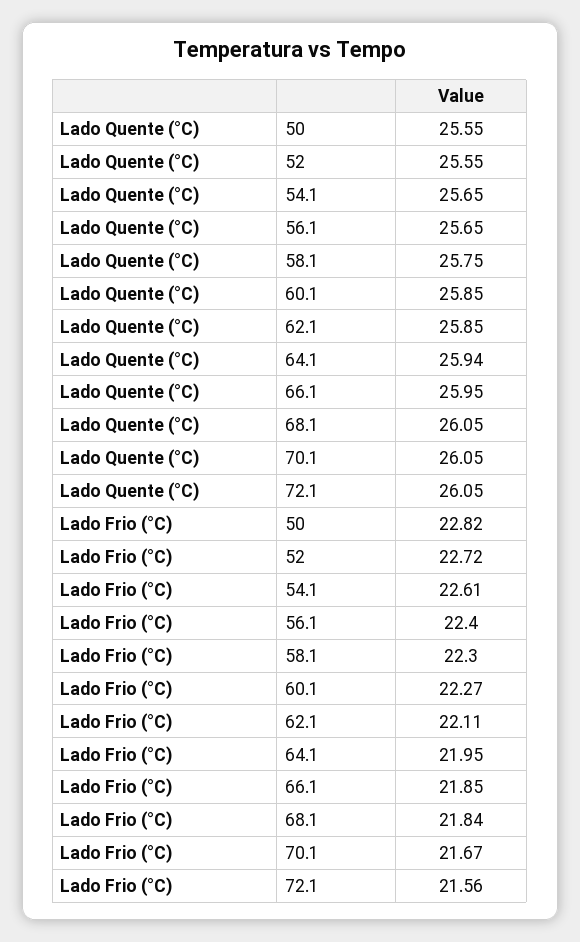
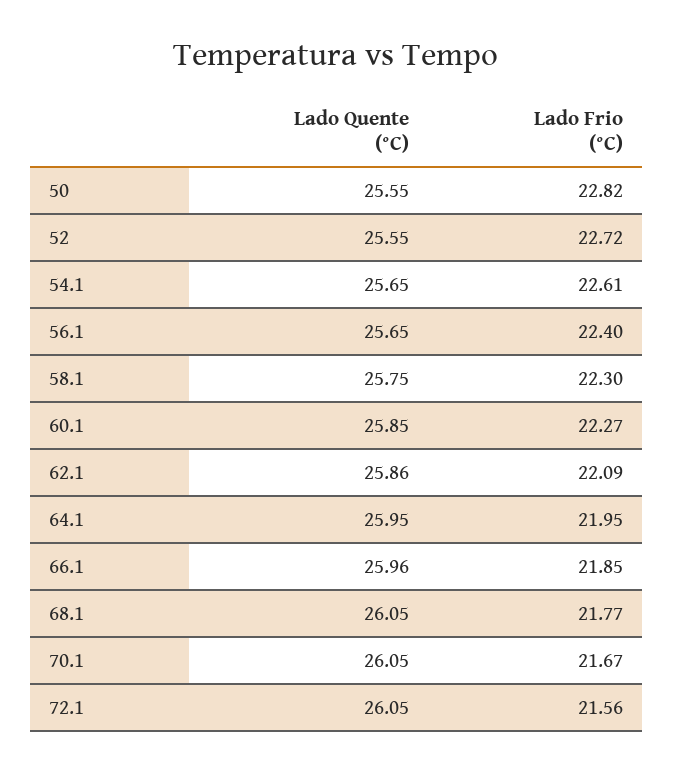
Lado Quente (°C), 62.1: 25.85 -> 25.86
Lado Quente (°C), 64.1: 25.94 -> 25.95
Lado Quente (°C), 66.1: 25.95 -> 25.96
Lado Frio (°C), 62.1: 22.11 -> 22.09
Lado Frio (°C), 68.1: 21.84 -> 21.77

